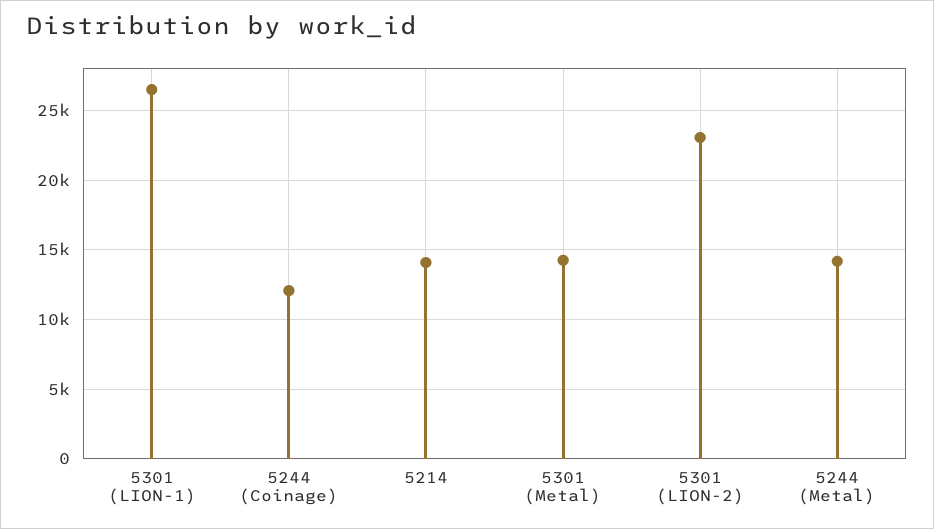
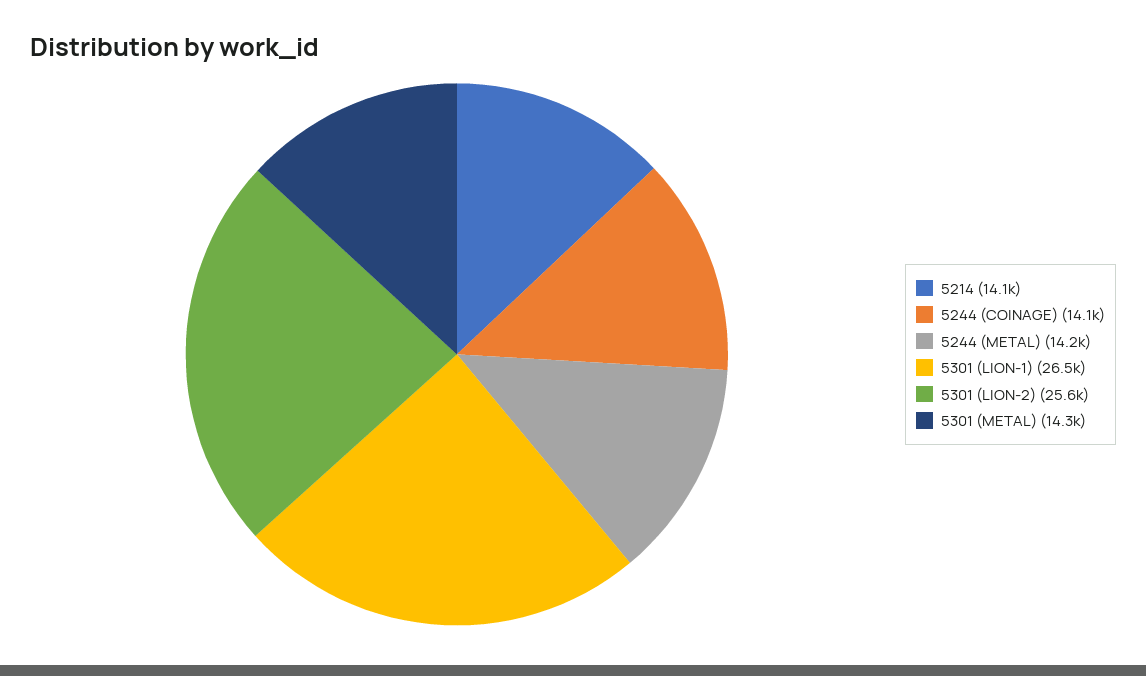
5244 (Coinage): 12000 -> 14100
5301 (LION-2): 23000 -> 25600

